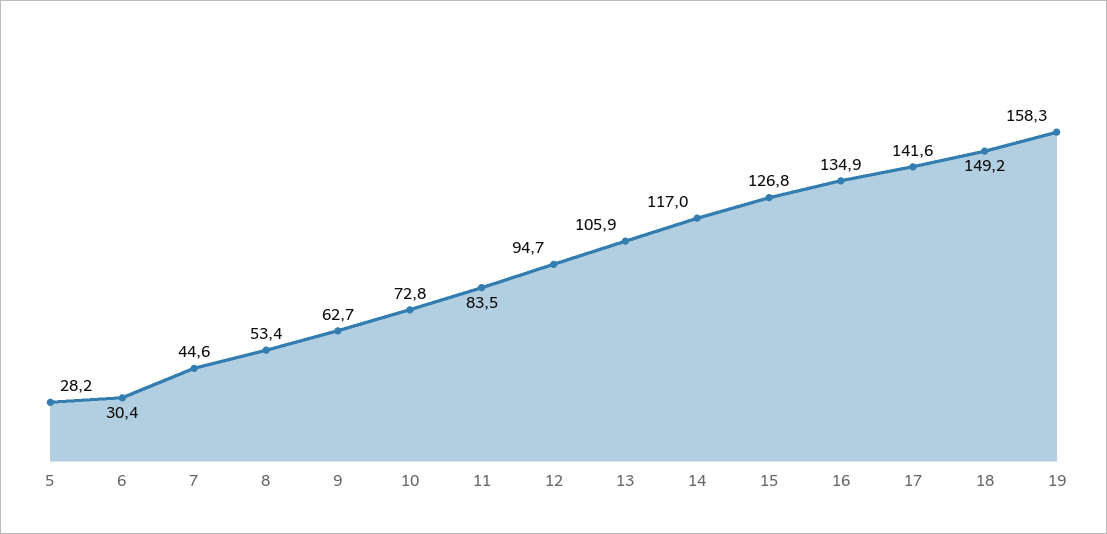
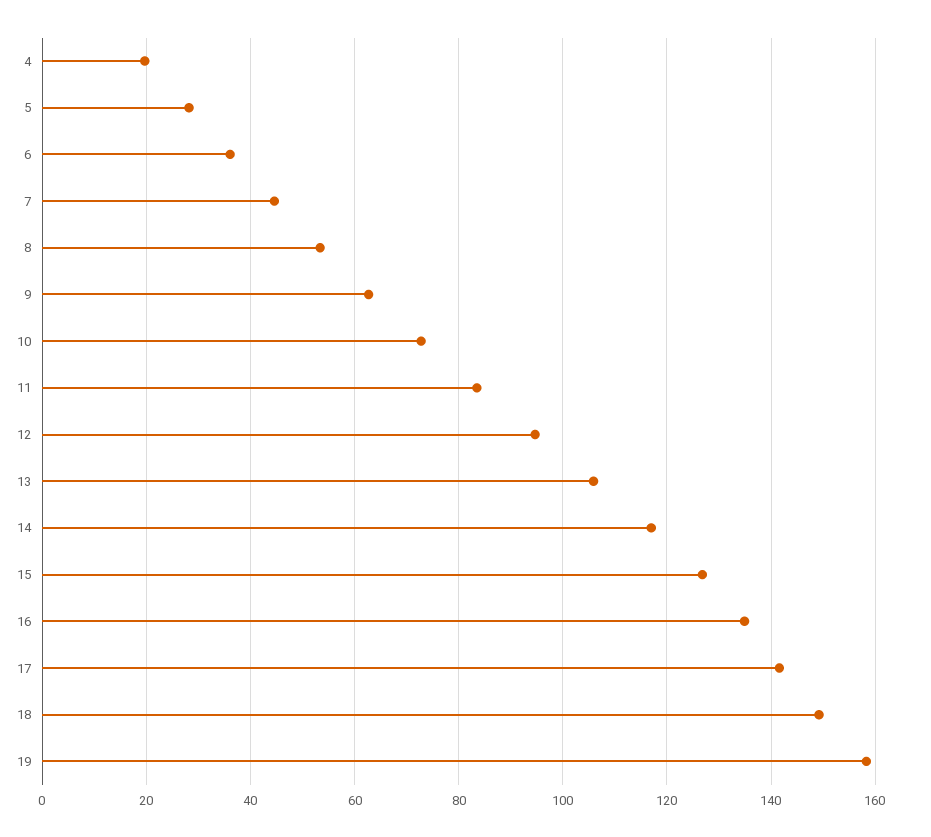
6: 30.4 -> 36
4: none -> 20

